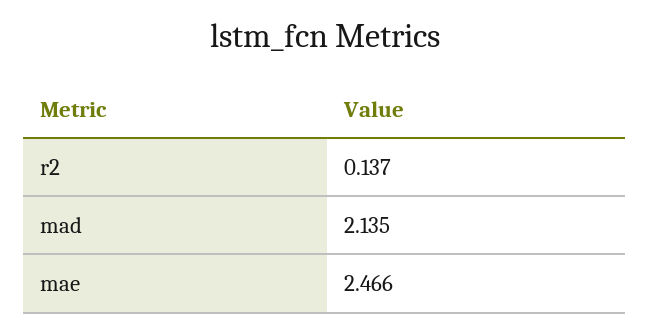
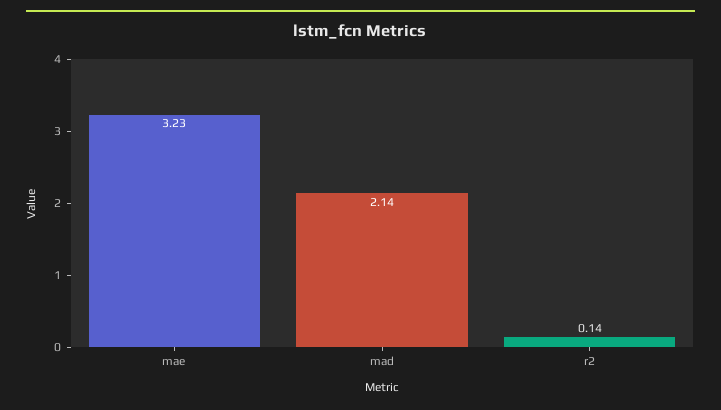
mae: 2.466 -> 3.23

